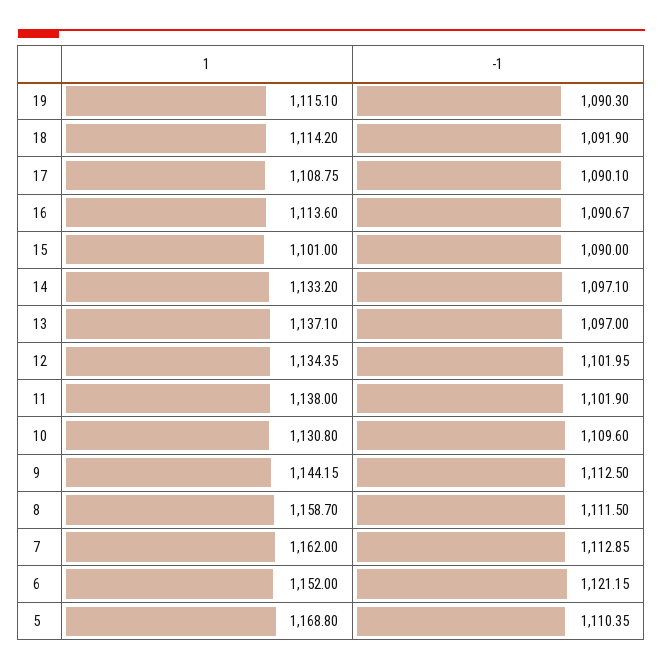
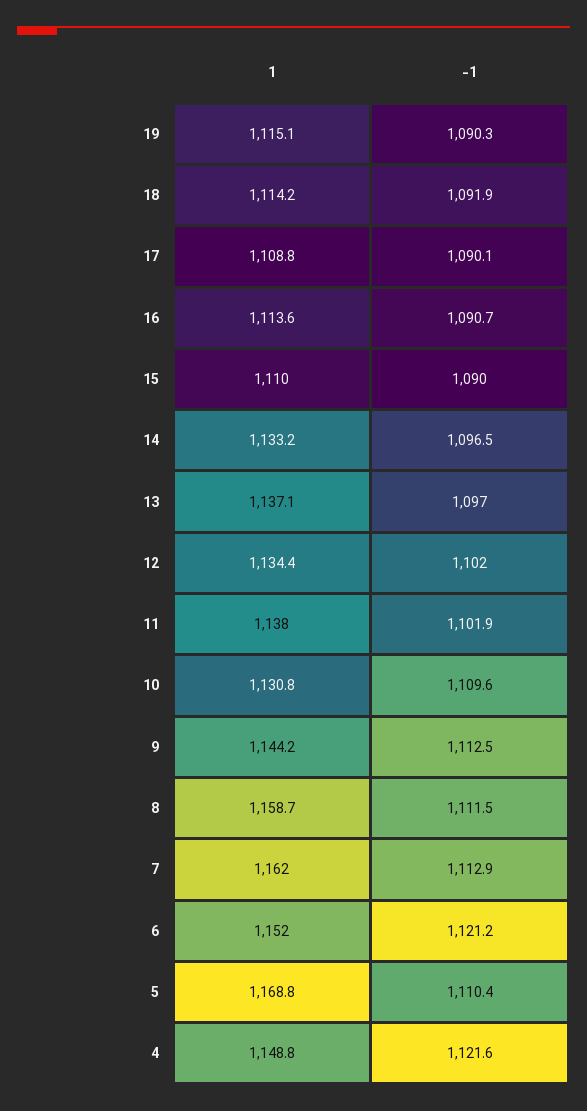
1, 15: 1101 -> 1110
-1, 14: 1097.1 -> 1096.5
1, 4: none -> 1148.8
-1, 4: none -> 1121.6

